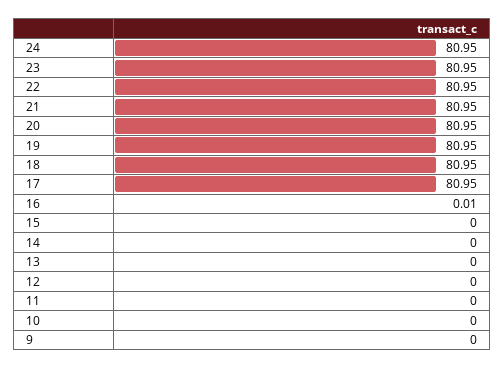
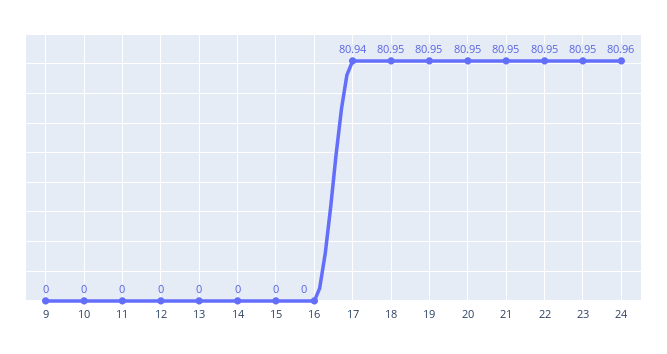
24: 80.95 -> 80.96
17: 80.95 -> 80.94
16: 0.01 -> 0

